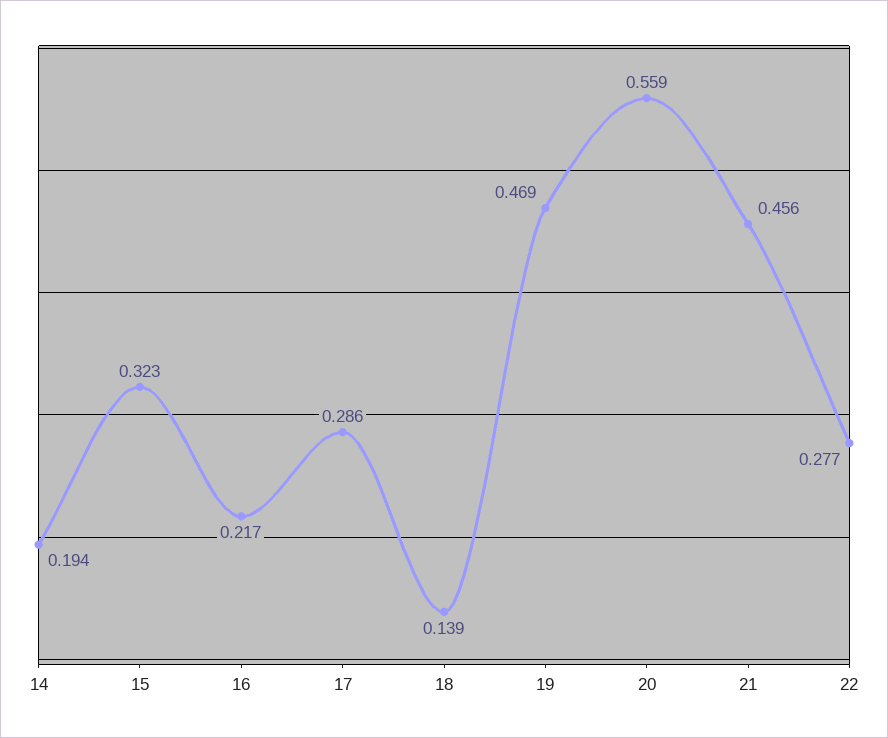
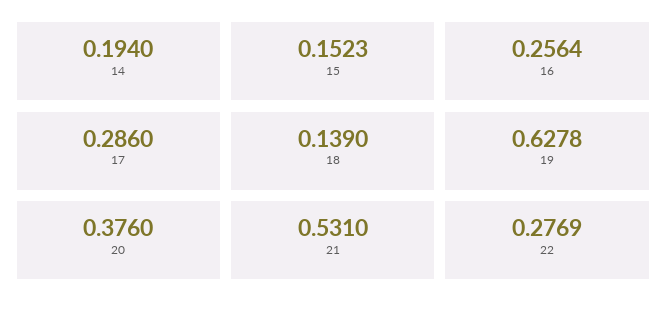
15: 0.323 -> 0.1523
16: 0.217 -> 0.2564
19: 0.469 -> 0.6278
20: 0.559 -> 0.376
21: 0.456 -> 0.531

